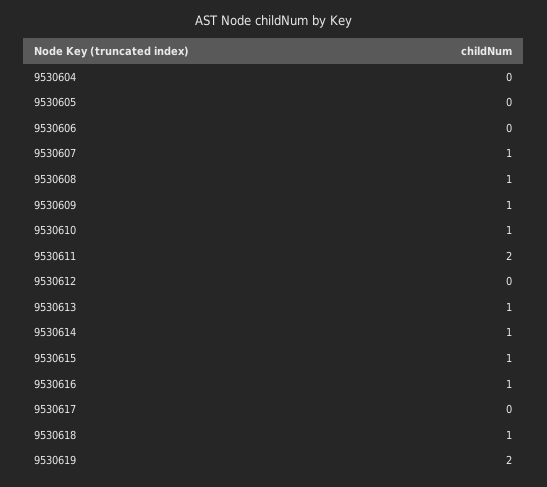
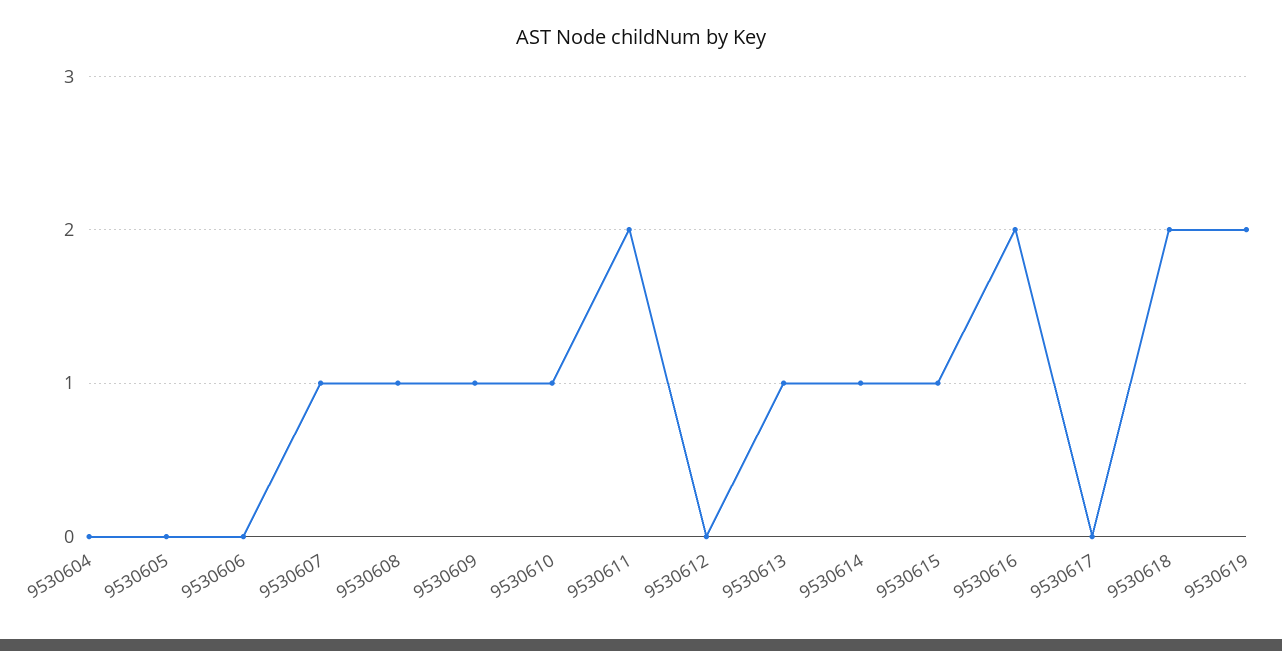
9530616: 1 -> 2
9530618: 1 -> 2

